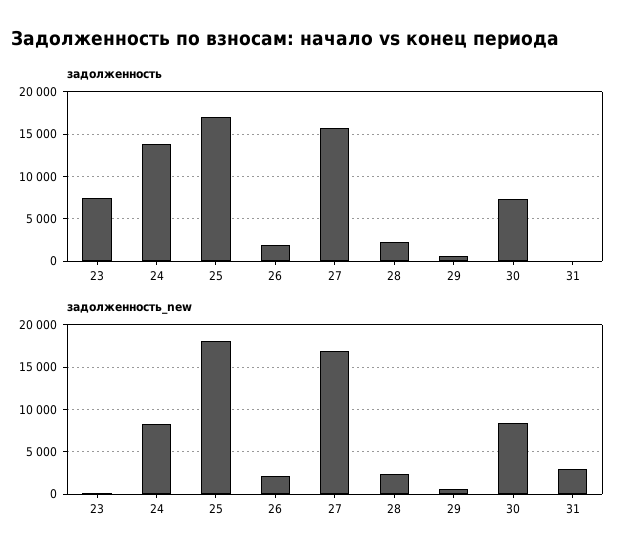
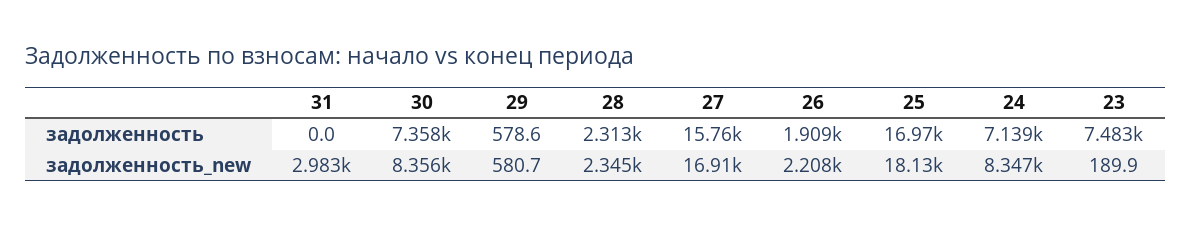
задолженность, 24: 14000 -> 7139

